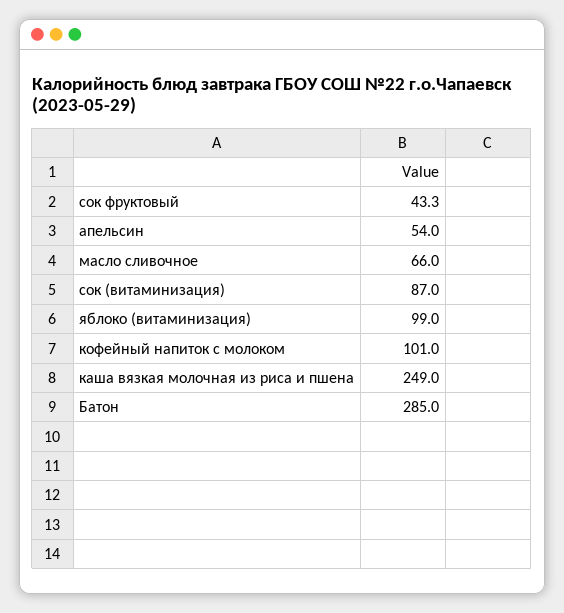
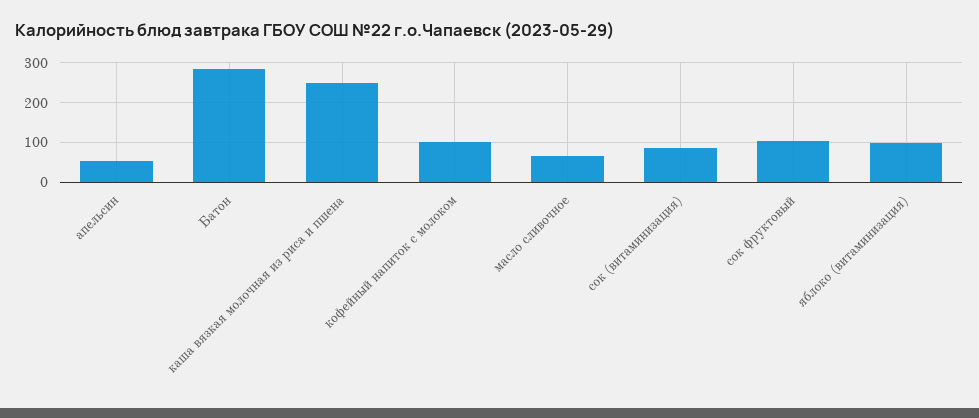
сок фруктовый: 43.3 -> 100

